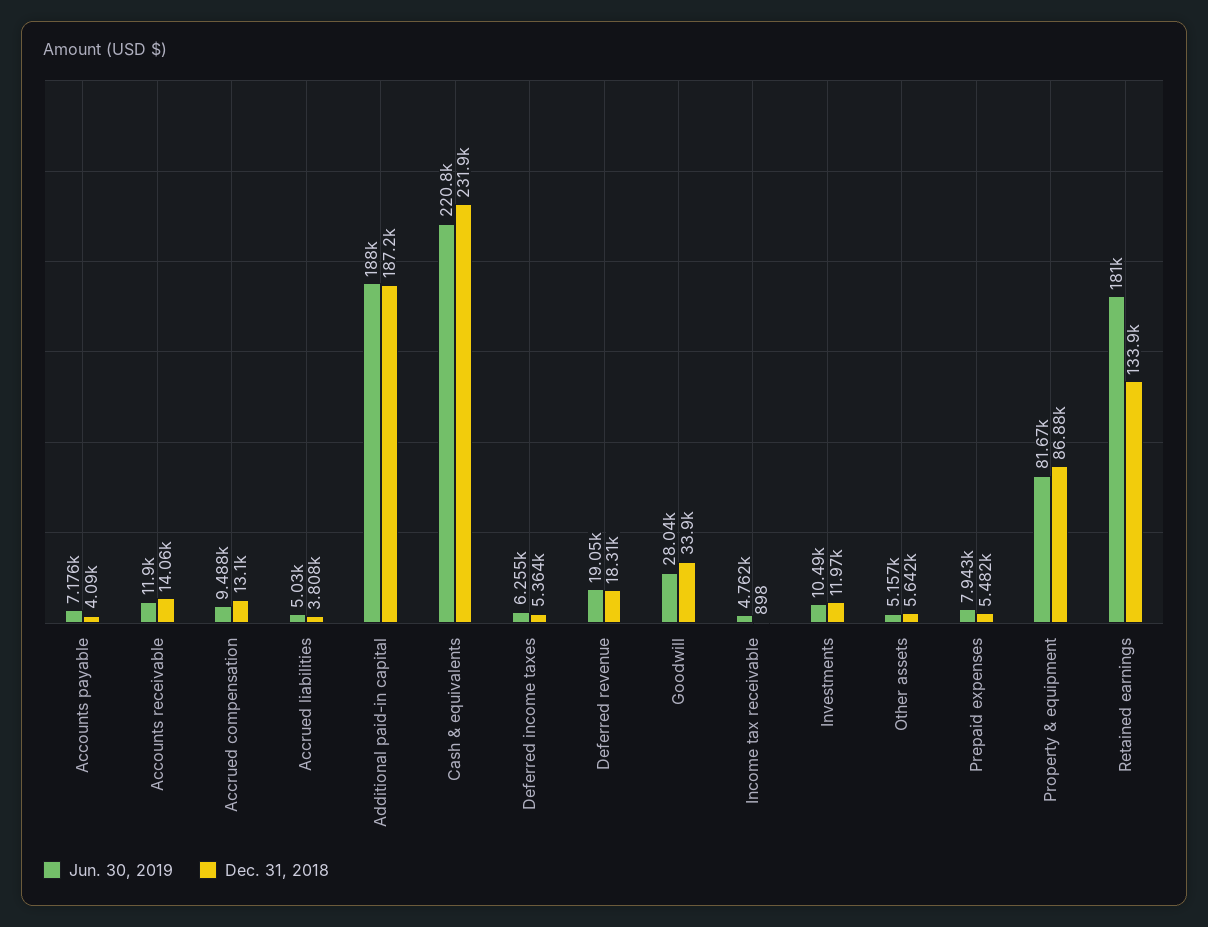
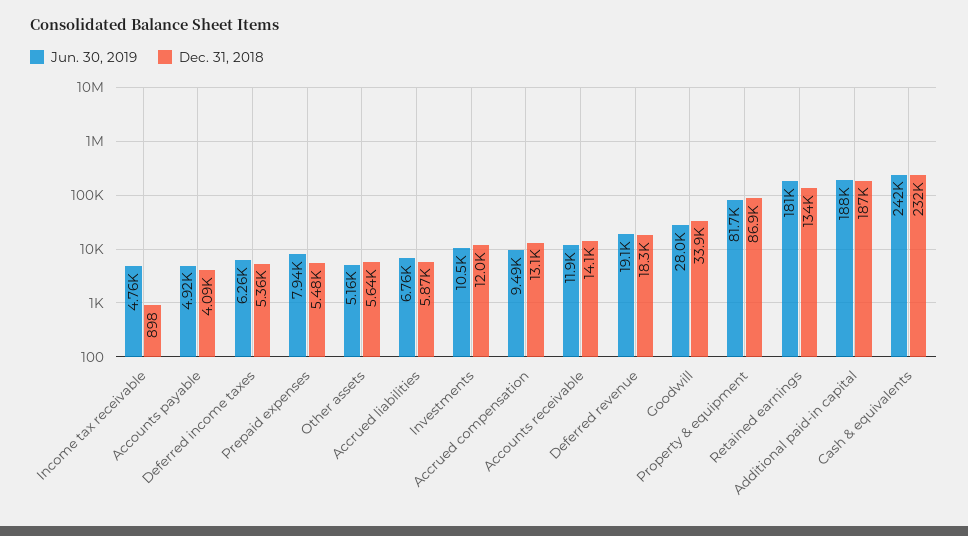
Jun. 30, 2019, Accounts payable: 7176 -> 4920
Jun. 30, 2019, Accrued liabilities: 5030 -> 6760
Dec. 31, 2018, Accrued liabilities: 3808 -> 5870
Jun. 30, 2019, Cash & equivalents: 220800 -> 242000

